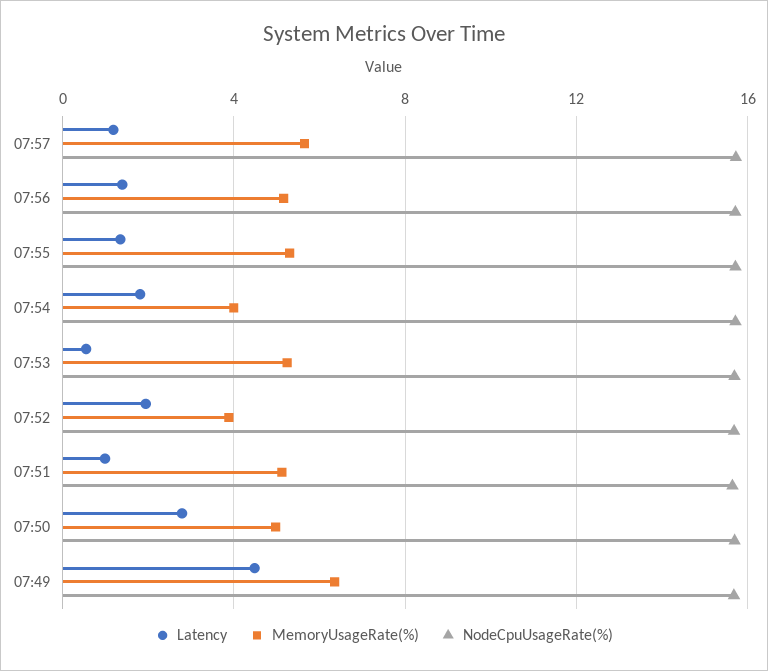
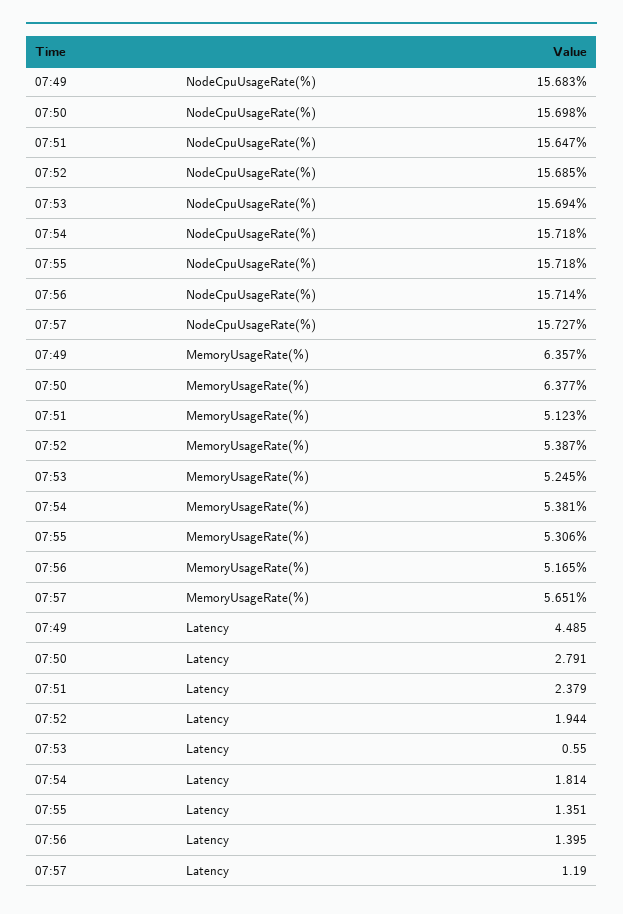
MemoryUsageRate(%), 07:54: 4 -> 5.381
MemoryUsageRate(%), 07:52: 4 -> 5.387
Latency, 07:51: 1 -> 2.379
MemoryUsageRate(%), 07:50: 5 -> 6.377

